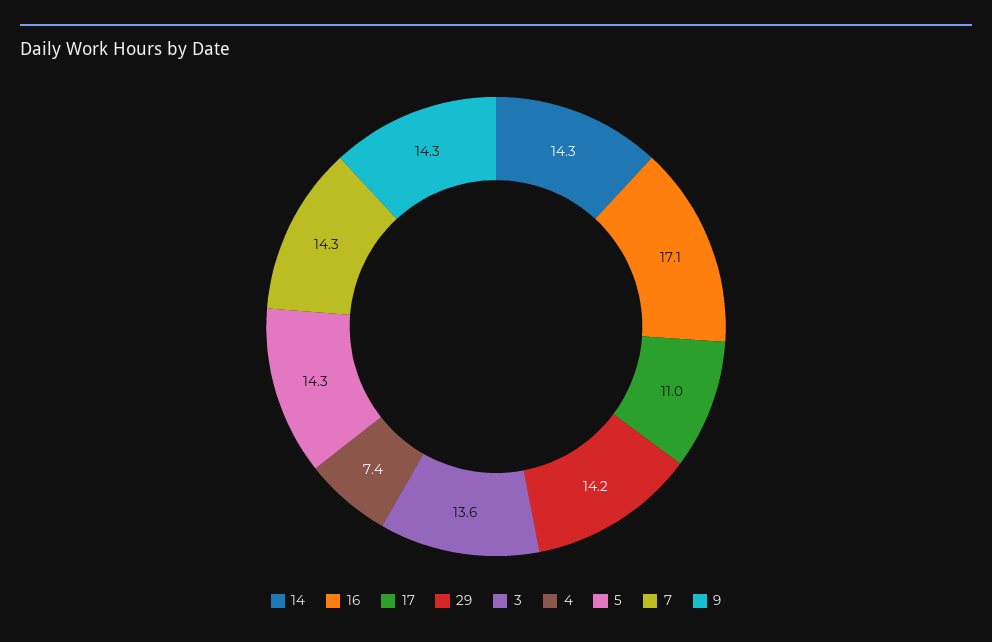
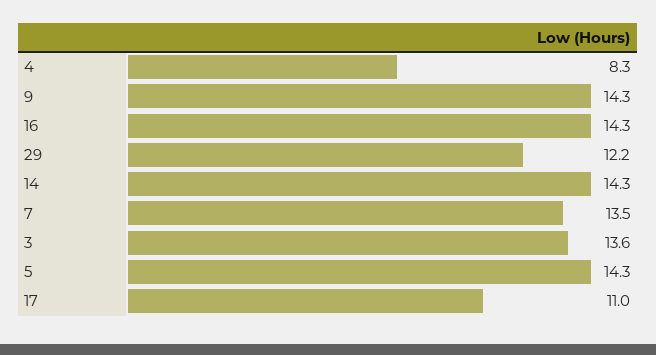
16: 17.1 -> 14.3
29: 14.2 -> 12.2
4: 7.4 -> 8.3
7: 14.3 -> 13.5

